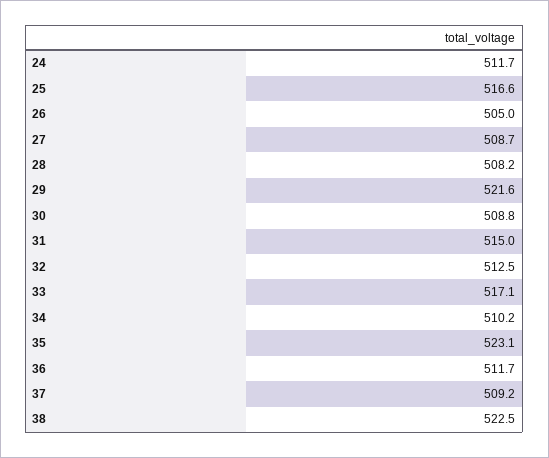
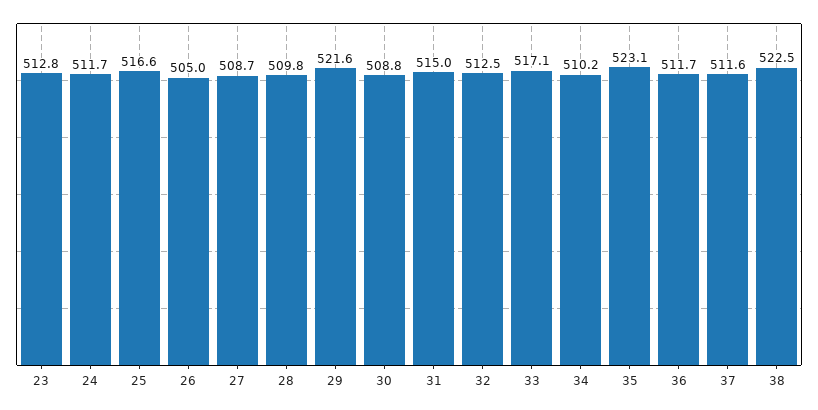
28: 508.2 -> 509.8
37: 509.2 -> 511.6
23: none -> 512.8

